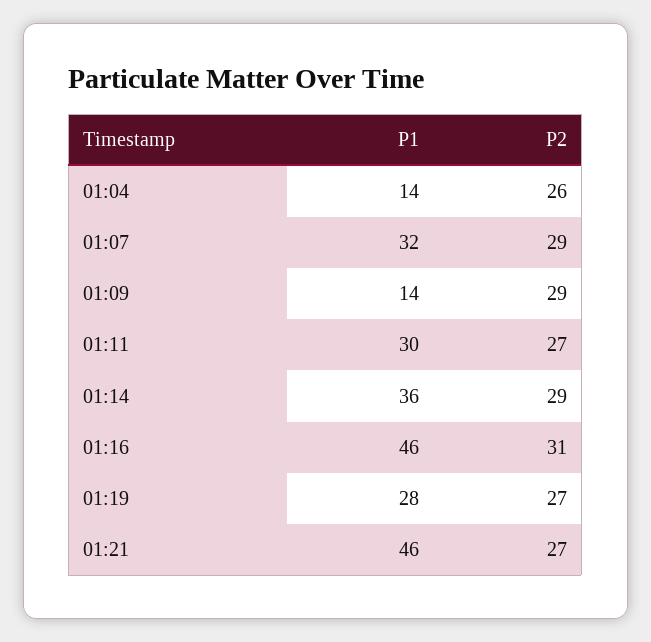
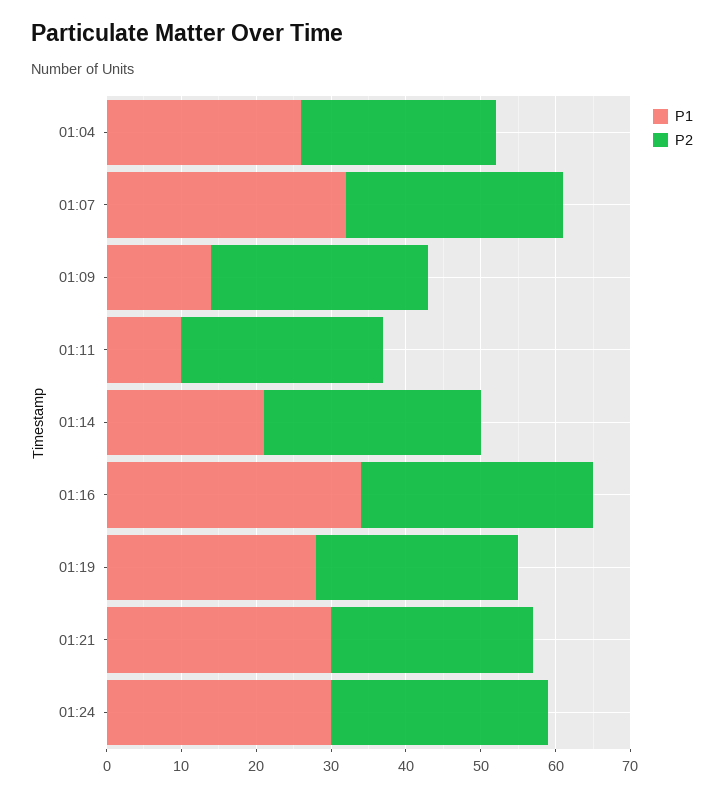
P1, 01:04: 14 -> 25
P1, 01:11: 30 -> 10
P1, 01:14: 36 -> 20
P1, 01:16: 46 -> 35
P1, 01:21: 46 -> 30
P1, 01:24: none -> 30
P2, 01:24: none -> 30

